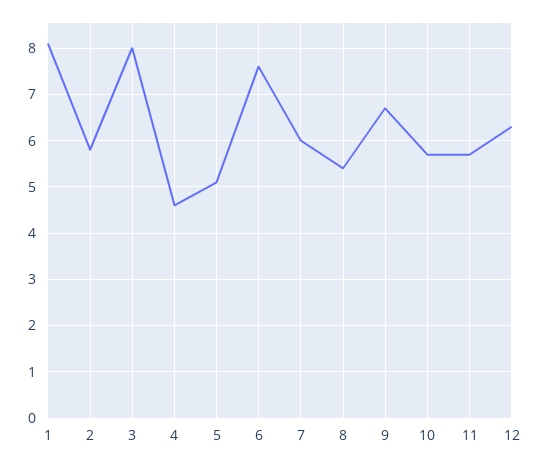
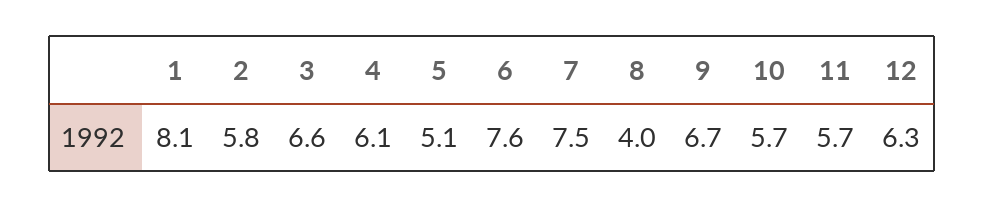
3: 8 -> 6.6
4: 4.5 -> 6.1
7: 6 -> 7.5
8: 5.5 -> 4

